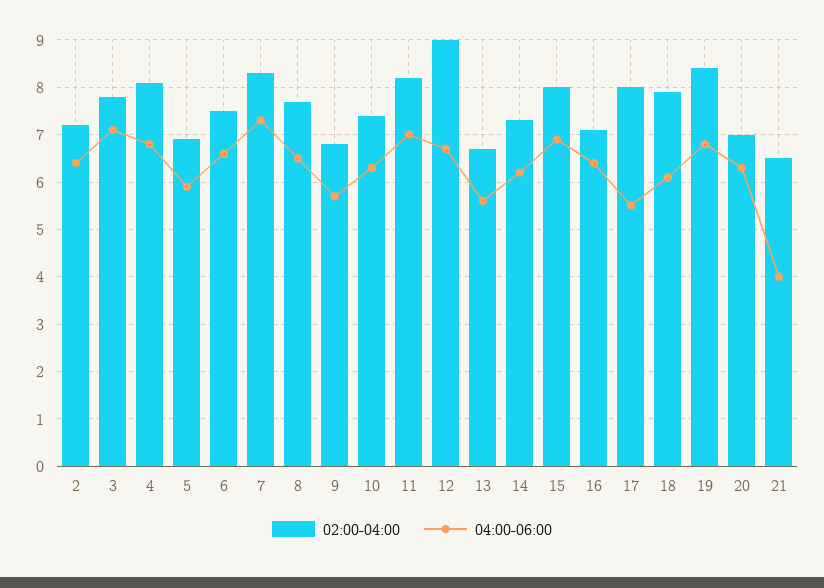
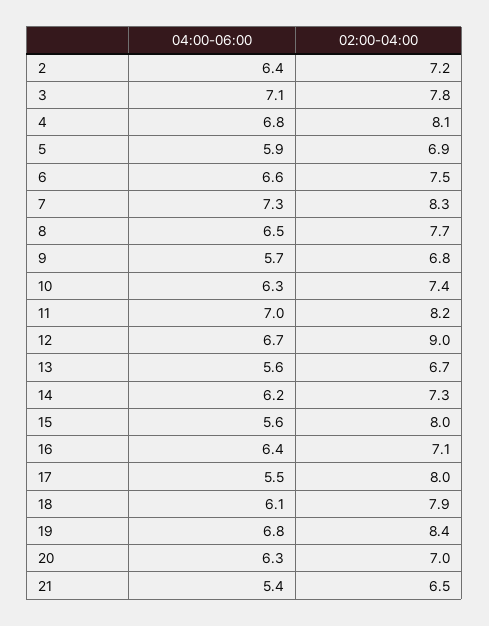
04:00-06:00, 15: 7 -> 5.6
04:00-06:00, 21: 4 -> 5.4

